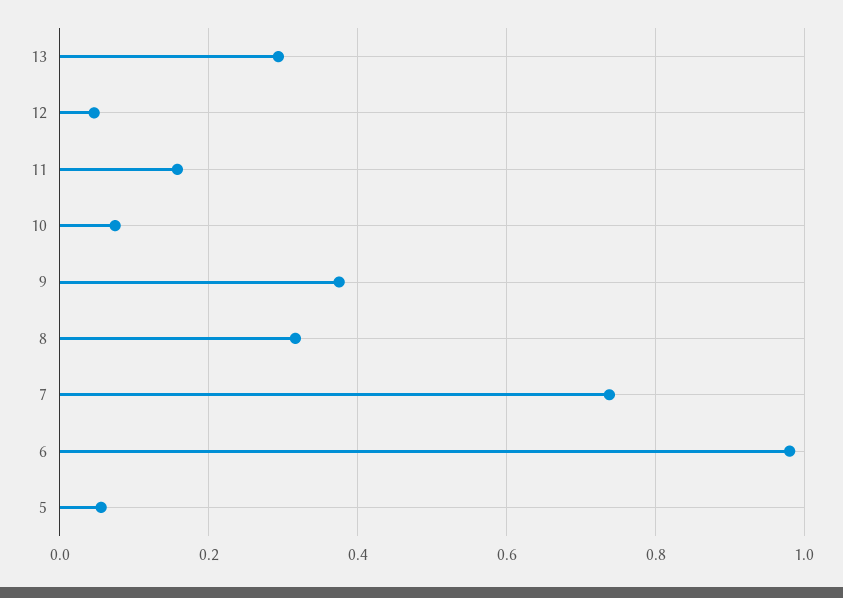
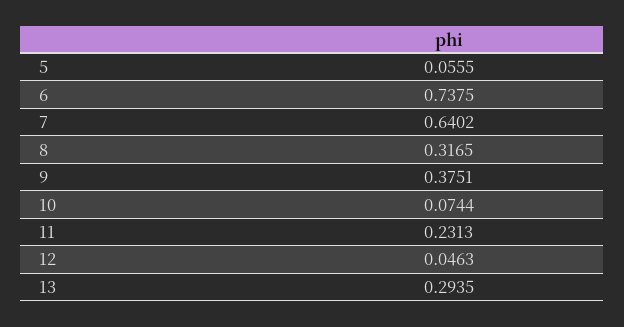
11: 0.16 -> 0.2313
7: 0.74 -> 0.6402
6: 0.98 -> 0.7375

